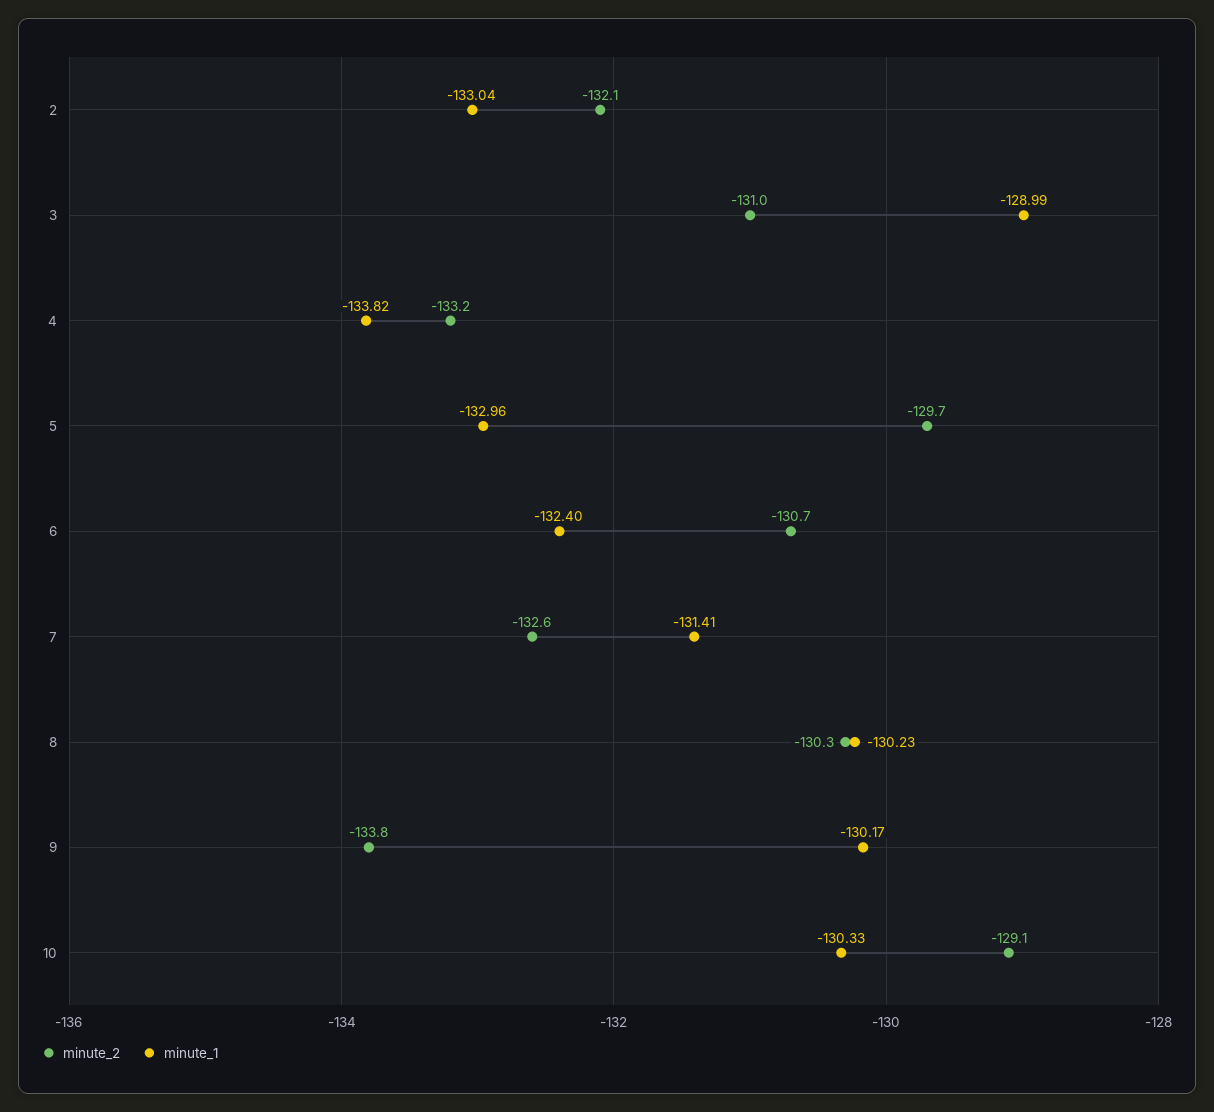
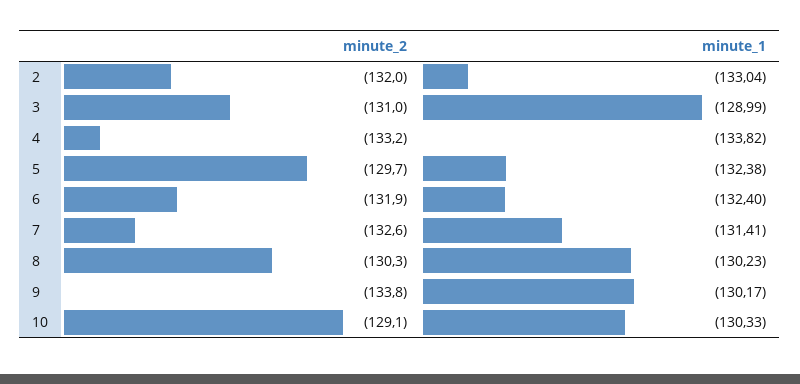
minute_2, 2: -132.1 -> -132
minute_1, 5: -132.96 -> -132.38
minute_2, 6: -130.7 -> -131.9

